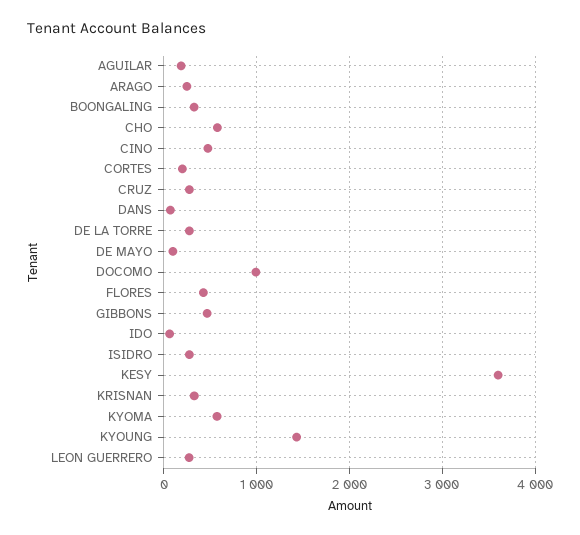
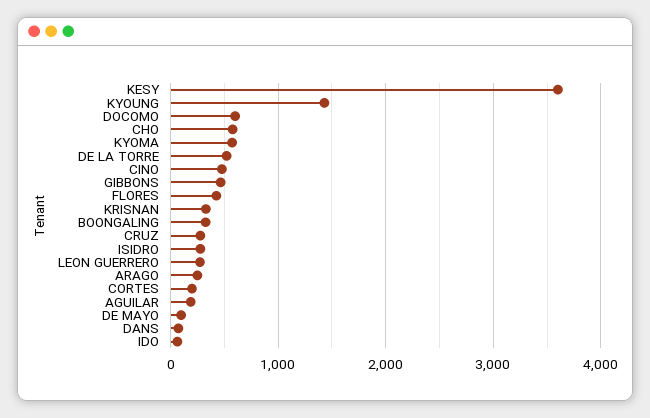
DE LA TORRE: 300 -> 500
DOCOMO: 1000 -> 600

